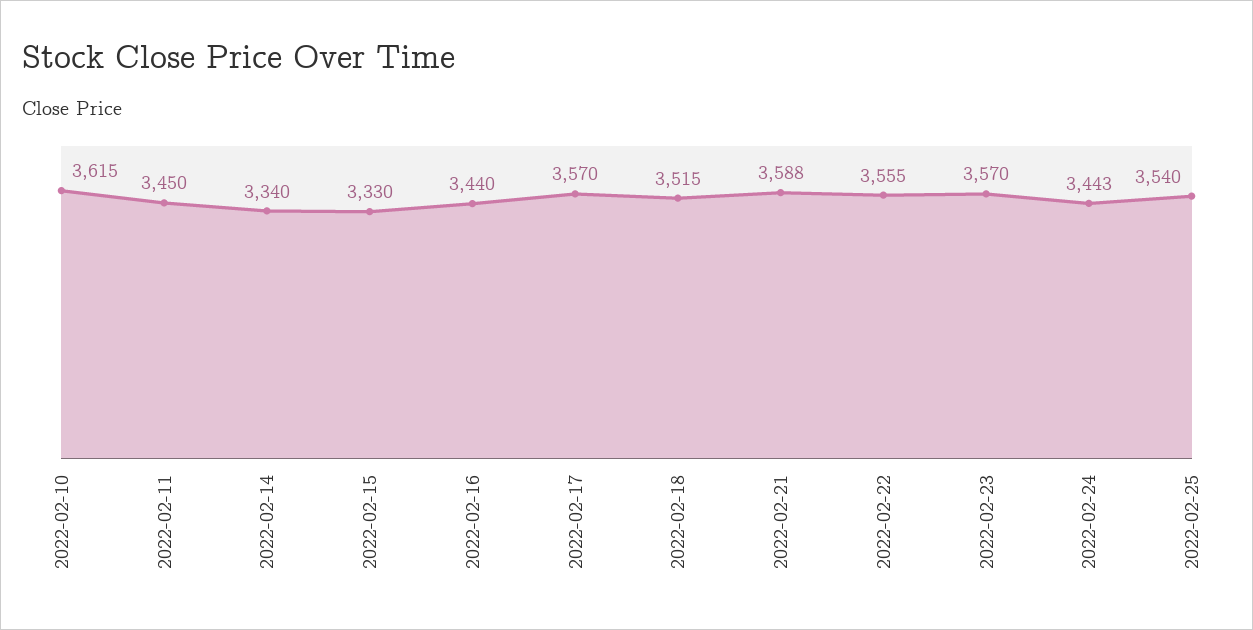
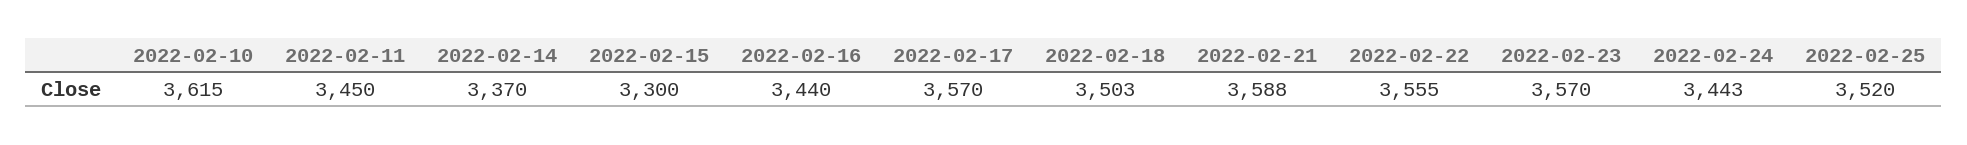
2022-02-14: 3340 -> 3370
2022-02-15: 3330 -> 3300
2022-02-18: 3515 -> 3503
2022-02-25: 3540 -> 3520

